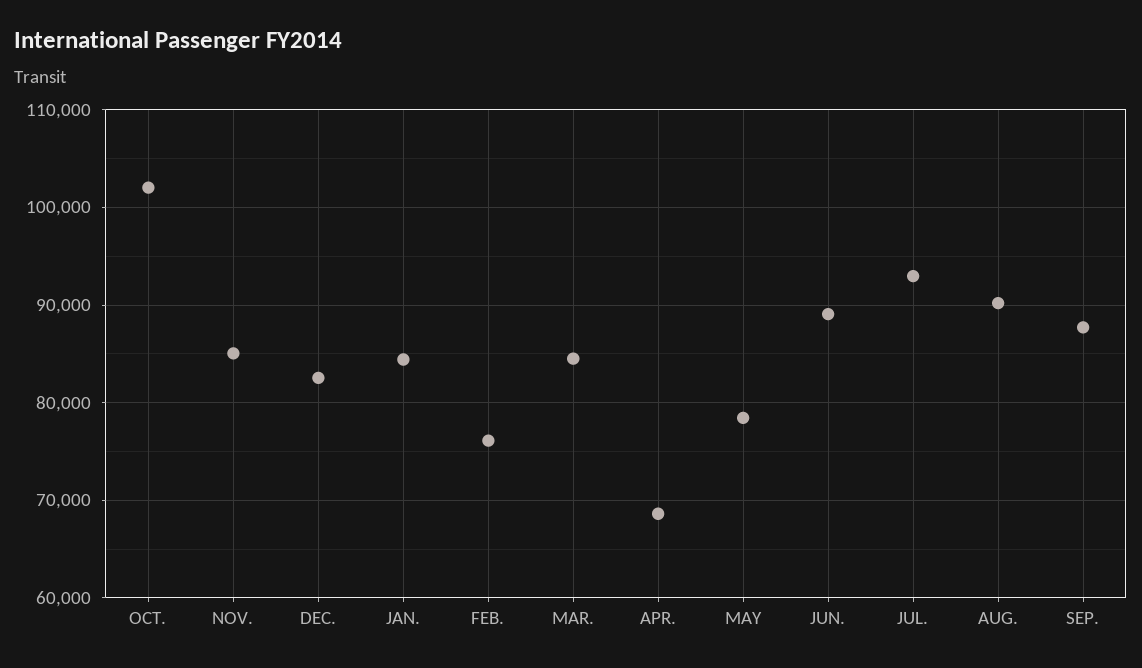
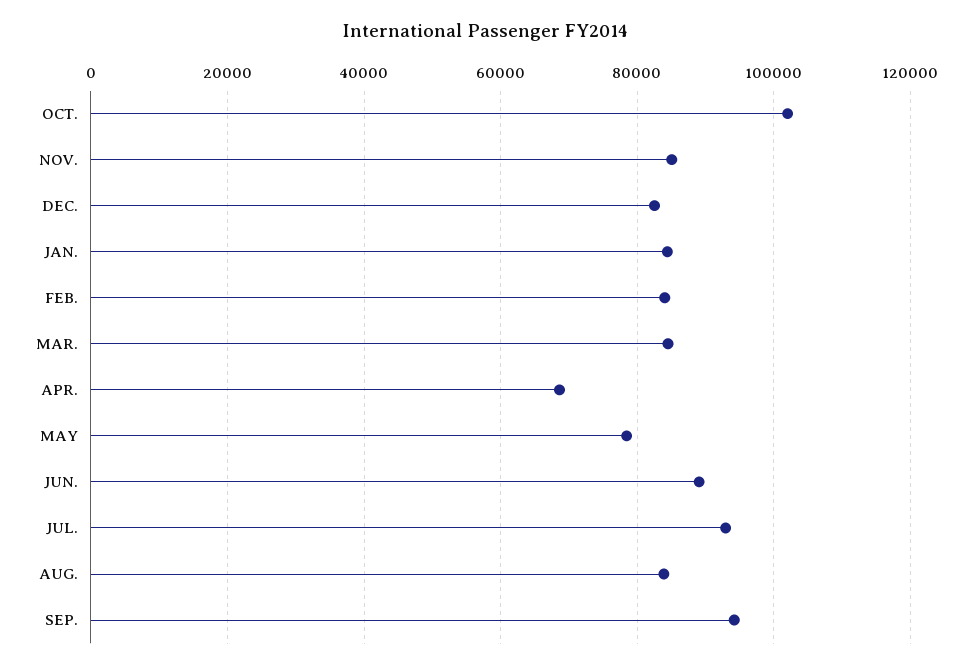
FEB.: 76000 -> 84000
AUG.: 90000 -> 84000
SEP.: 88000 -> 94000

